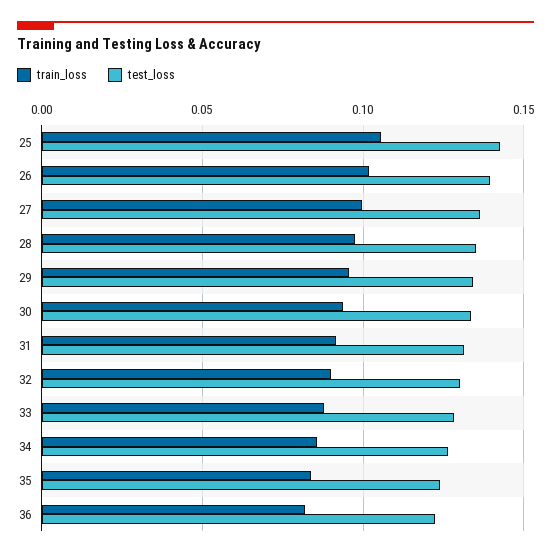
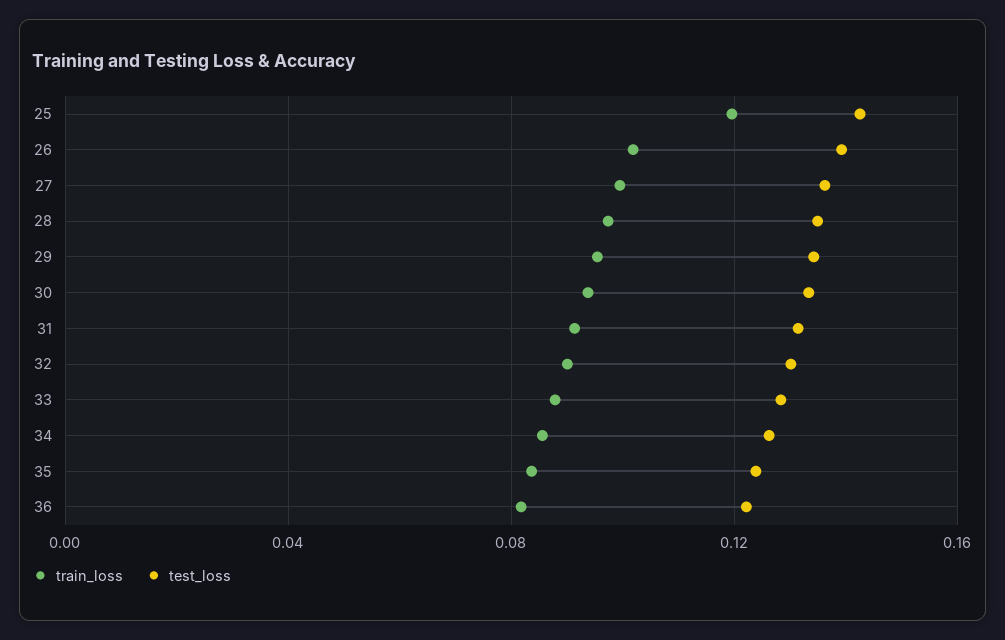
train_loss, 25: 0.105 -> 0.12

